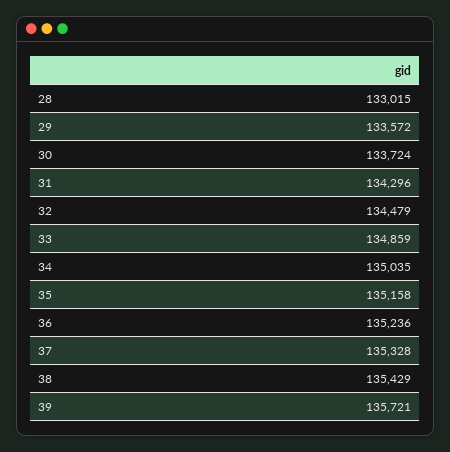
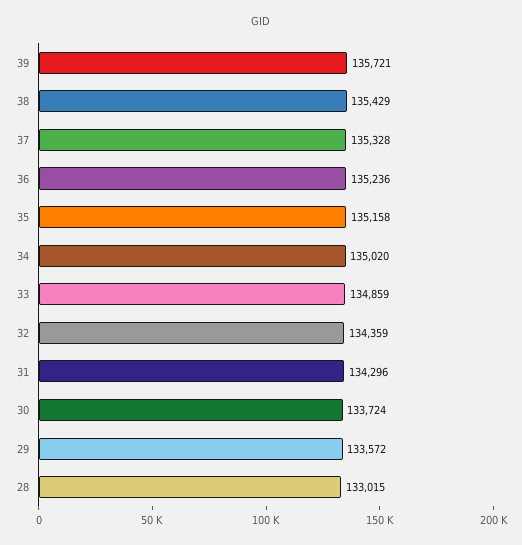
32: 134479 -> 134359
34: 135035 -> 135020

